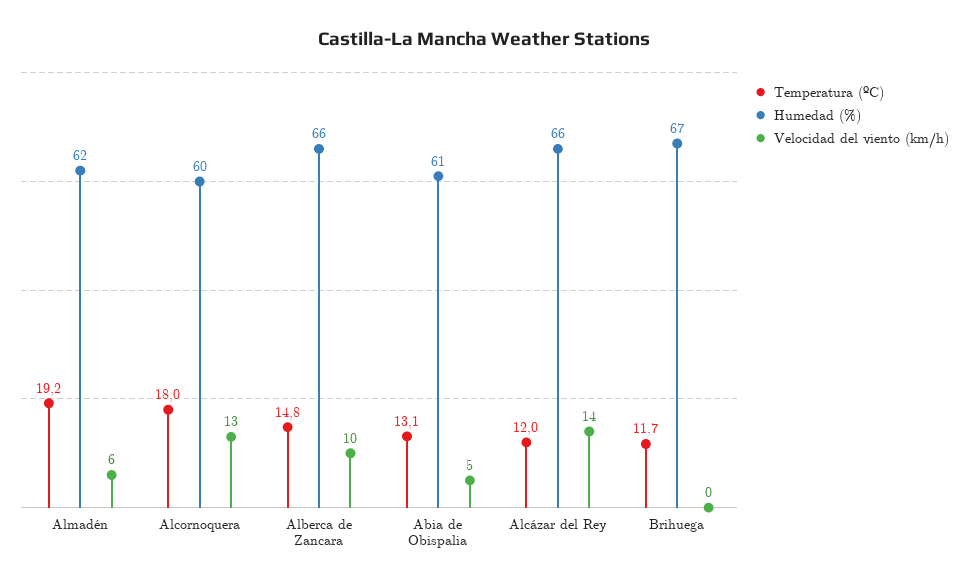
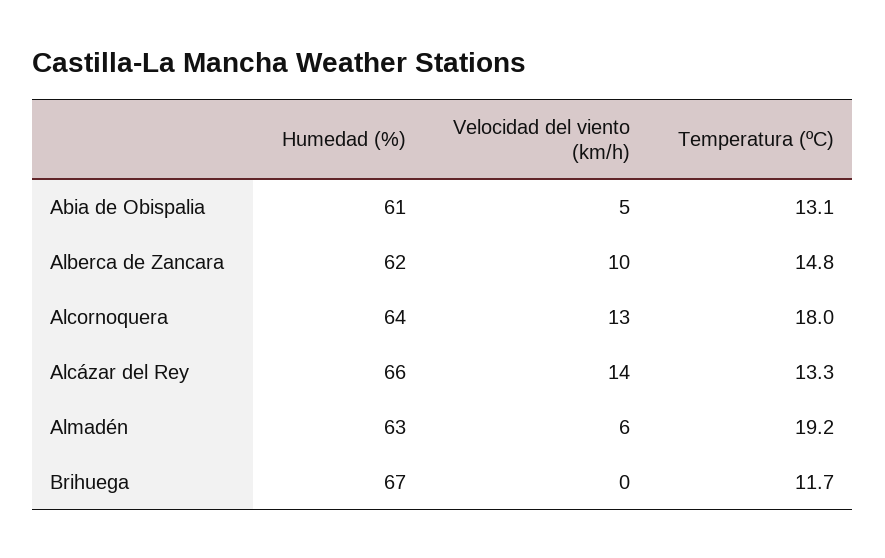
Humedad (%), Almadén: 62 -> 63
Humedad (%), Alcornoquera: 60 -> 64
Humedad (%), Alberca de Zancara: 66 -> 62
Temperatura (ºC), Alcázar del Rey: 12 -> 13.3

